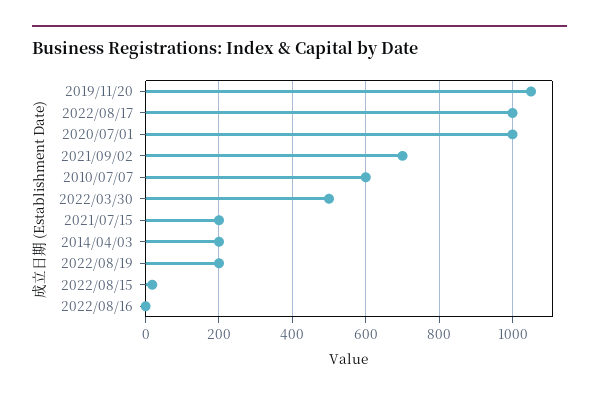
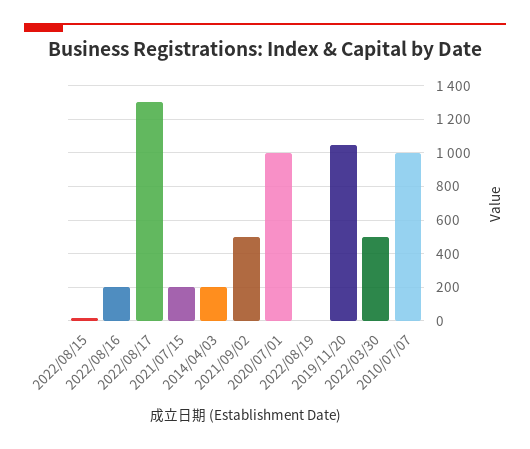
2022/08/17: 1000 -> 1300
2021/09/02: 700 -> 500
2010/07/07: 600 -> 1000
2022/08/19: 200 -> 0
2022/08/16: 0 -> 200

